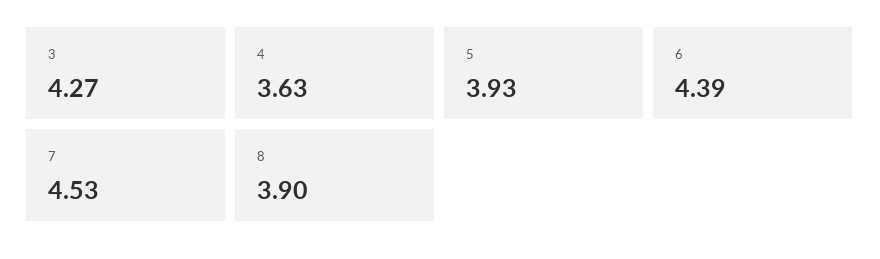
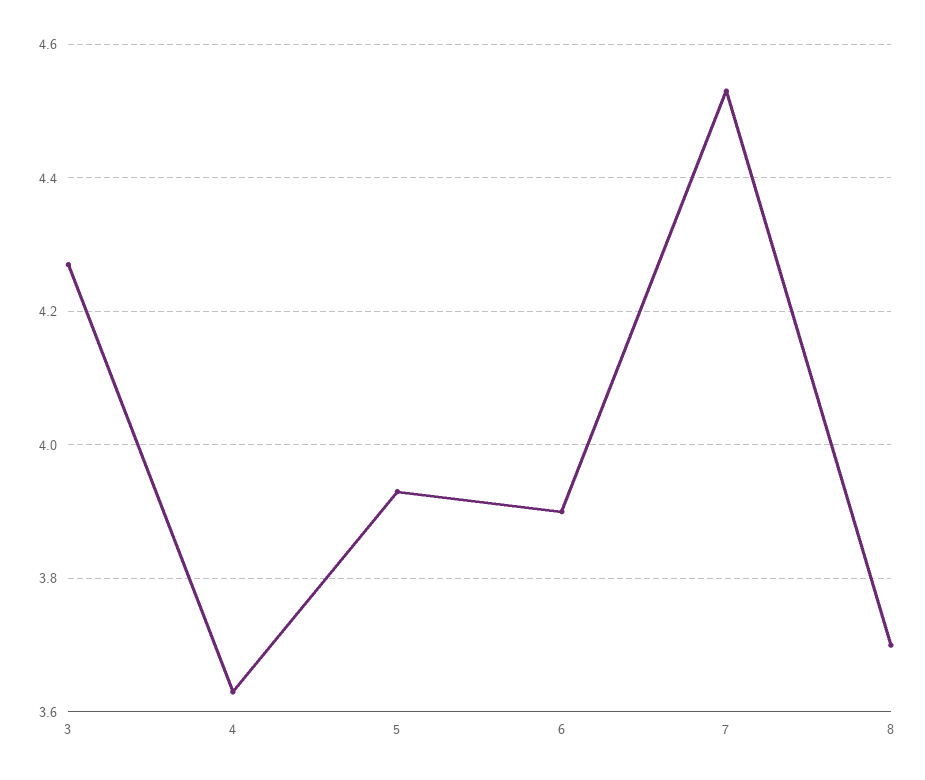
6: 4.39 -> 3.9
8: 3.9 -> 3.7

